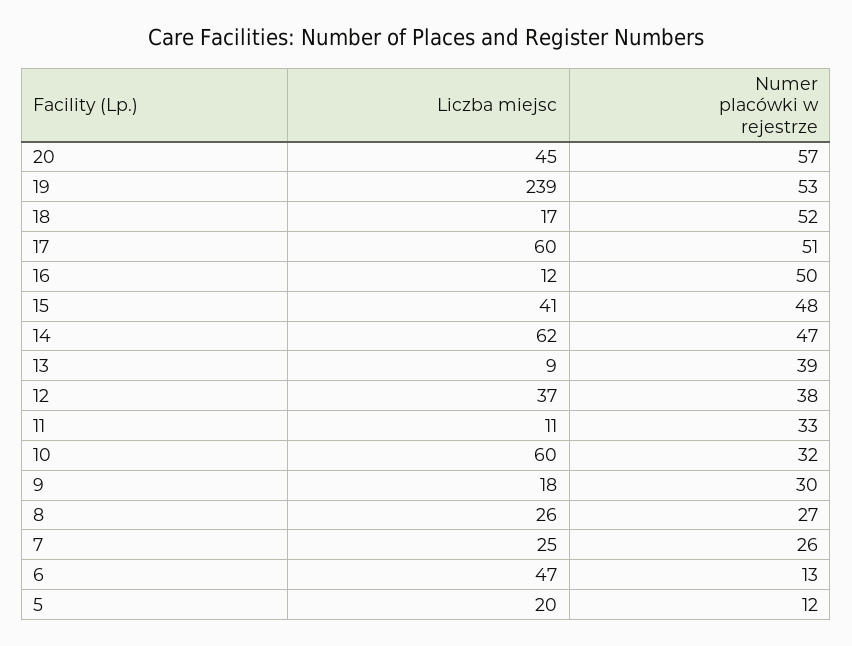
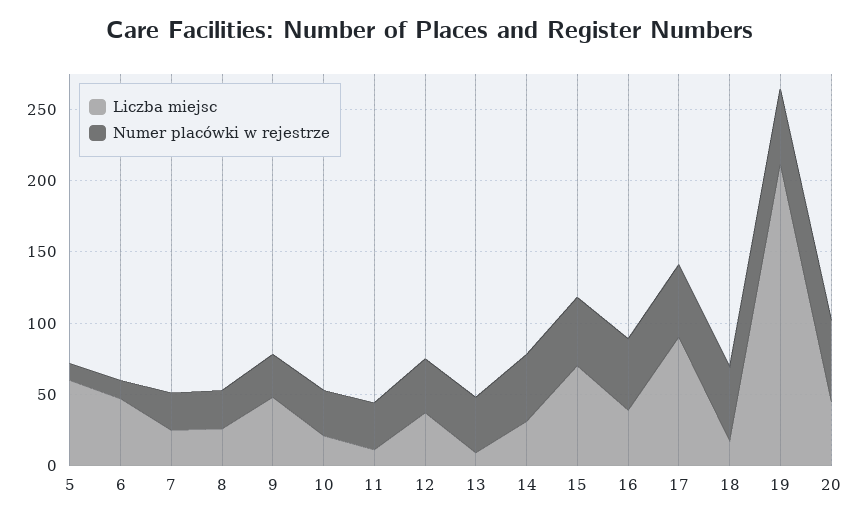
Liczba miejsc, 19: 239 -> 210
Liczba miejsc, 17: 60 -> 90
Liczba miejsc, 16: 12 -> 40
Liczba miejsc, 15: 41 -> 70
Liczba miejsc, 14: 62 -> 30
Liczba miejsc, 10: 60 -> 20
Liczba miejsc, 9: 18 -> 50
Liczba miejsc, 5: 20 -> 60

